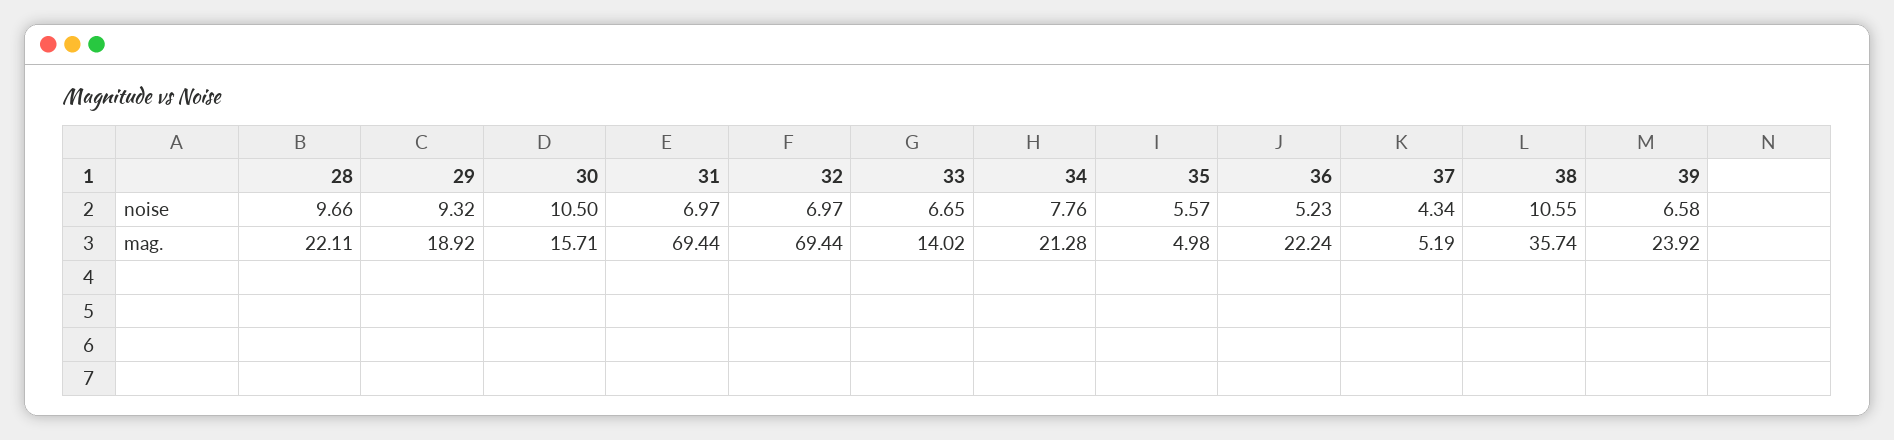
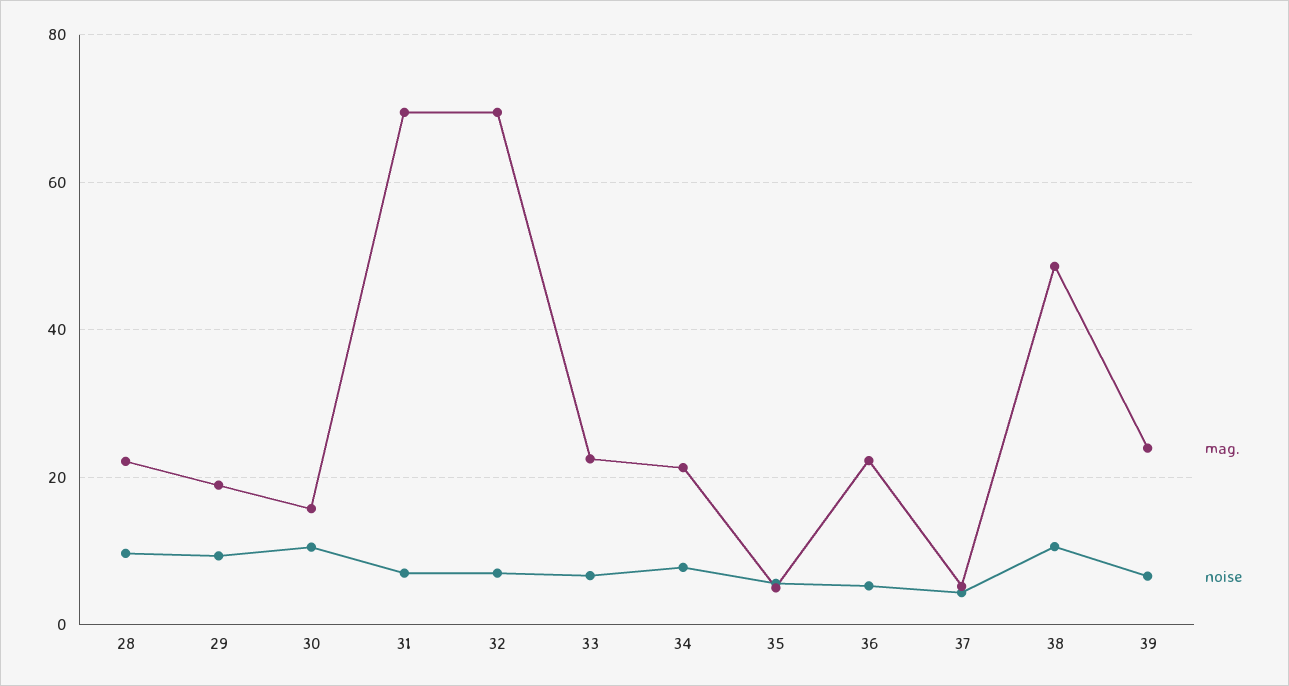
mag., 33: 14.02 -> 22
mag., 38: 35.74 -> 48

